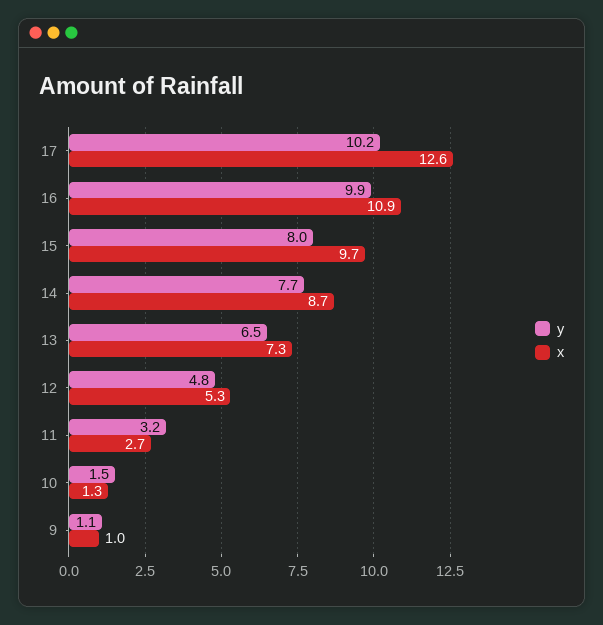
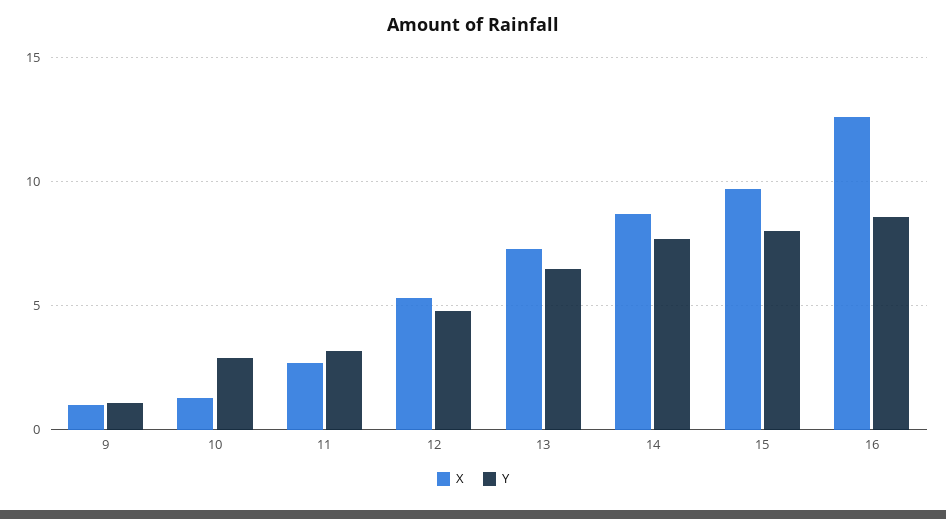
y, 17: 10.2 -> none
x, 17: 12.6 -> none
y, 16: 9.9 -> 8.5
x, 16: 10.9 -> 12.5
y, 10: 1.5 -> 3

